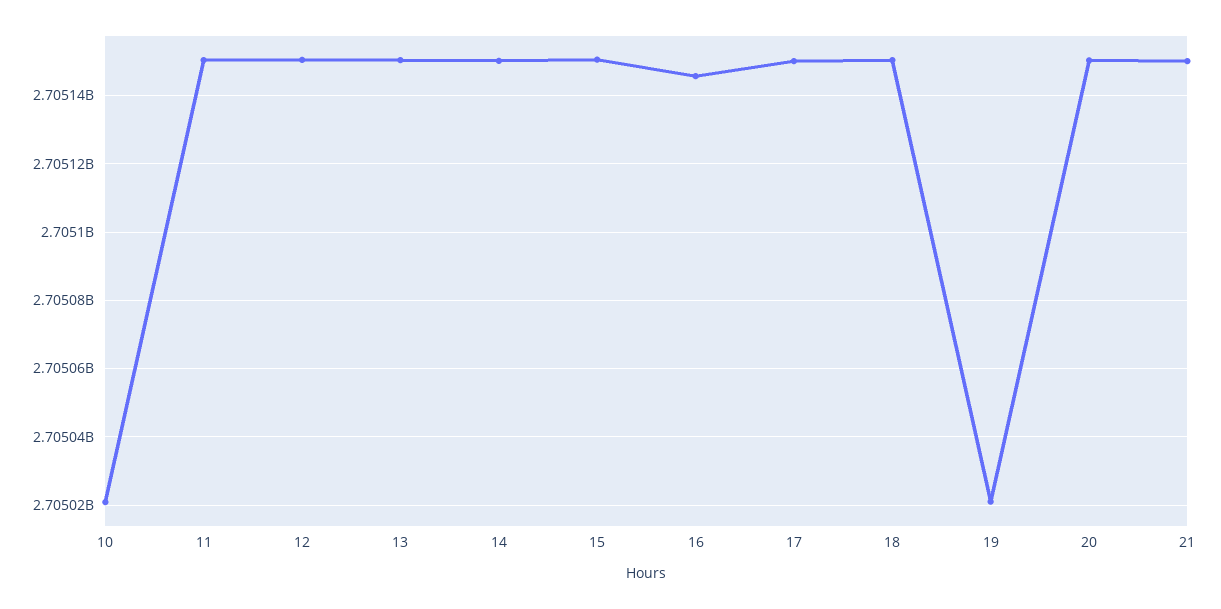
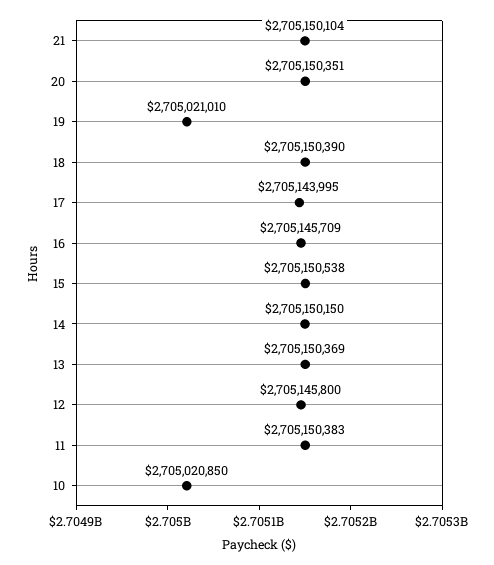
12: 2705150000 -> 2705145800
17: 2705150000 -> 2705143995

